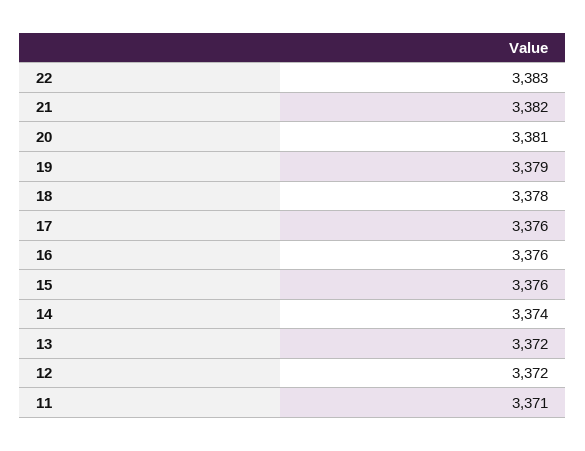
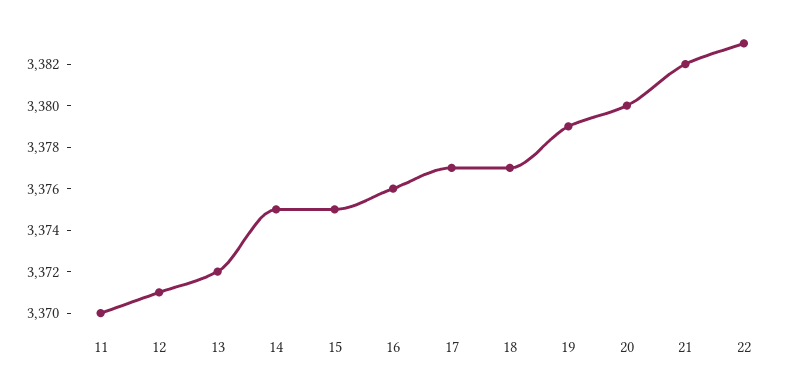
20: 3381 -> 3380
18: 3378 -> 3377
17: 3376 -> 3377
15: 3376 -> 3375
14: 3374 -> 3375
12: 3372 -> 3371
11: 3371 -> 3370

